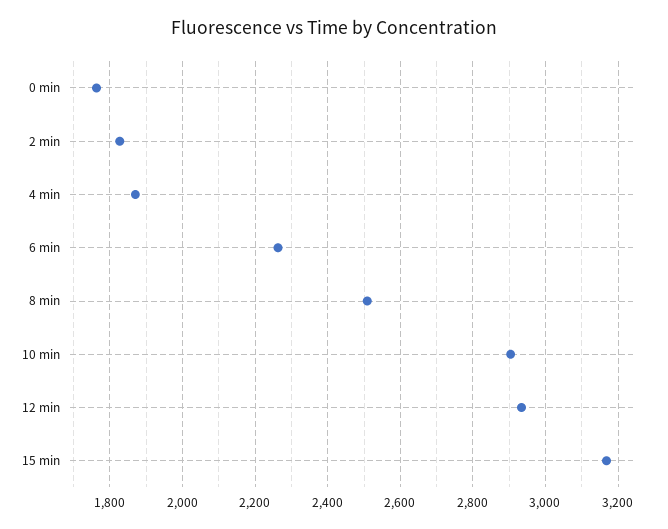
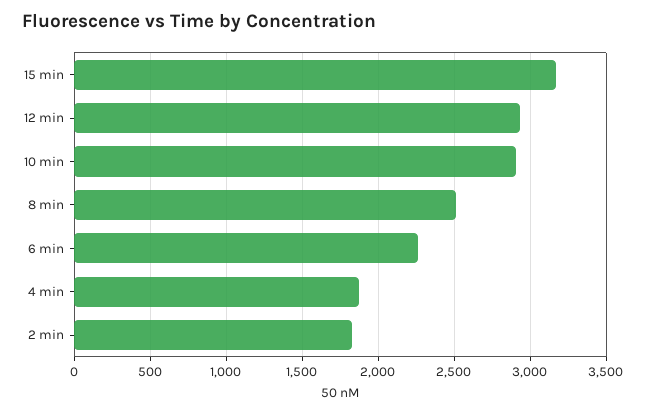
0 min: 1760 -> none

